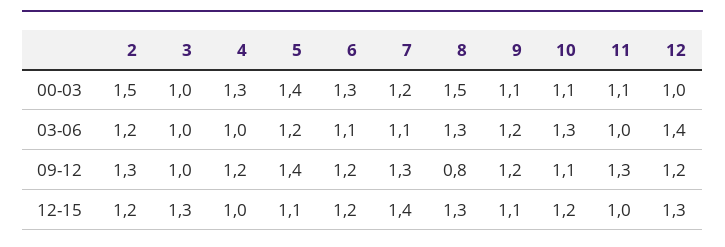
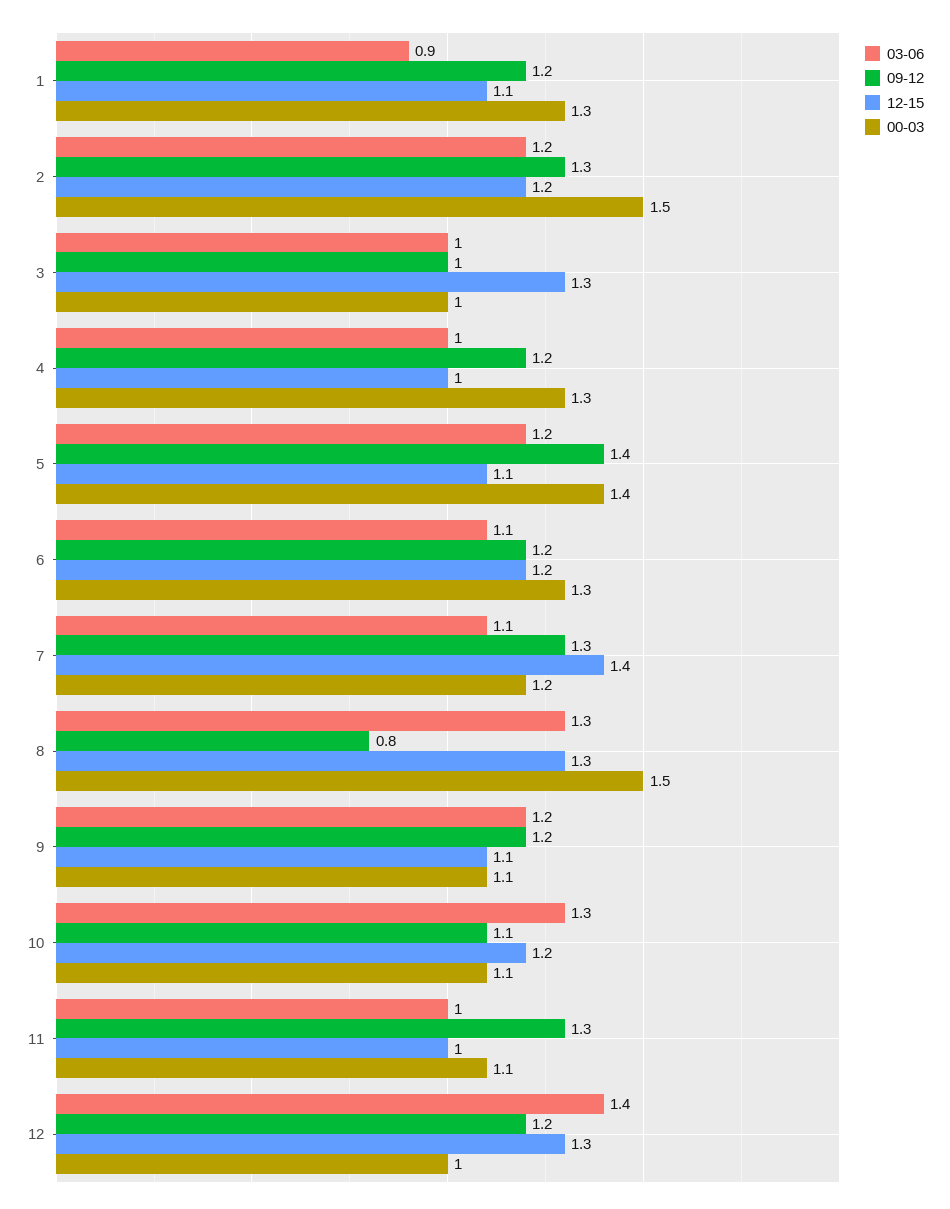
03-06, 1: none -> 0.9
09-12, 1: none -> 1.2
12-15, 1: none -> 1.1
00-03, 1: none -> 1.3

